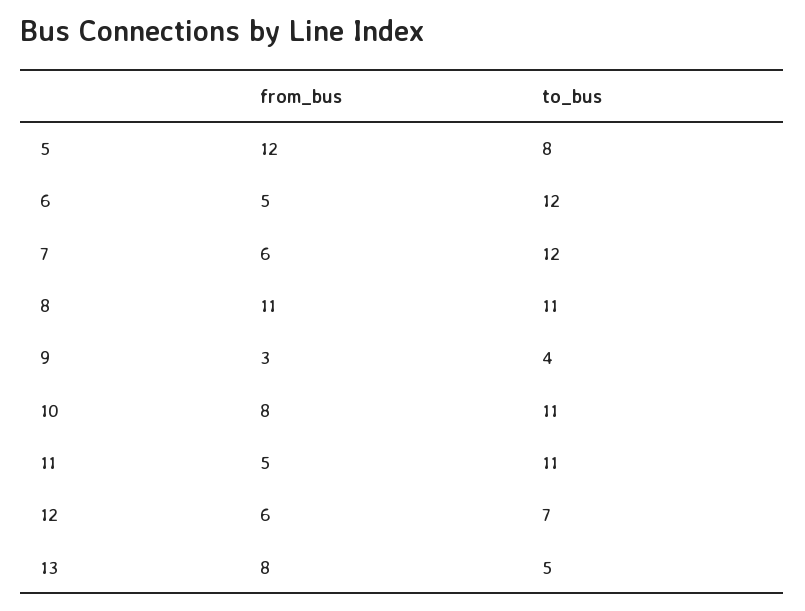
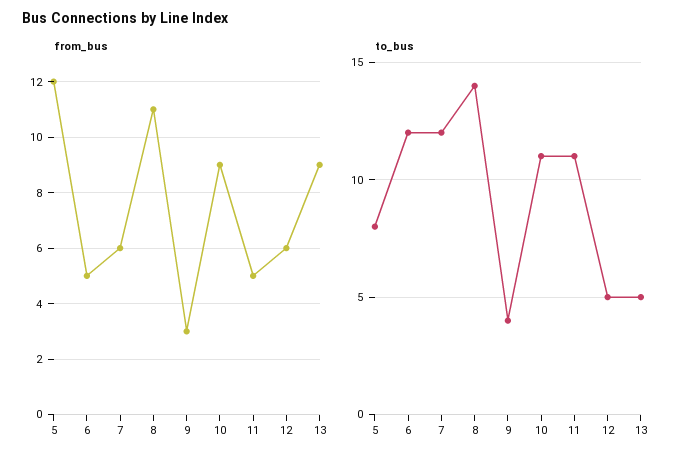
to_bus, 8: 11 -> 14
from_bus, 10: 8 -> 9
to_bus, 12: 7 -> 5
from_bus, 13: 8 -> 9

